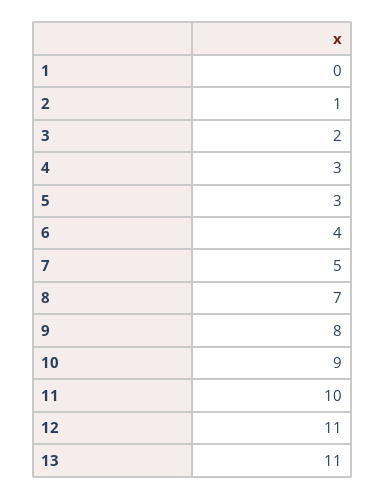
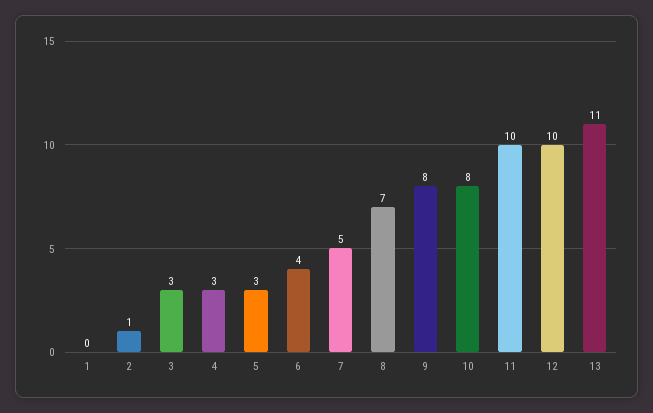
3: 2 -> 3
10: 9 -> 8
12: 11 -> 10

